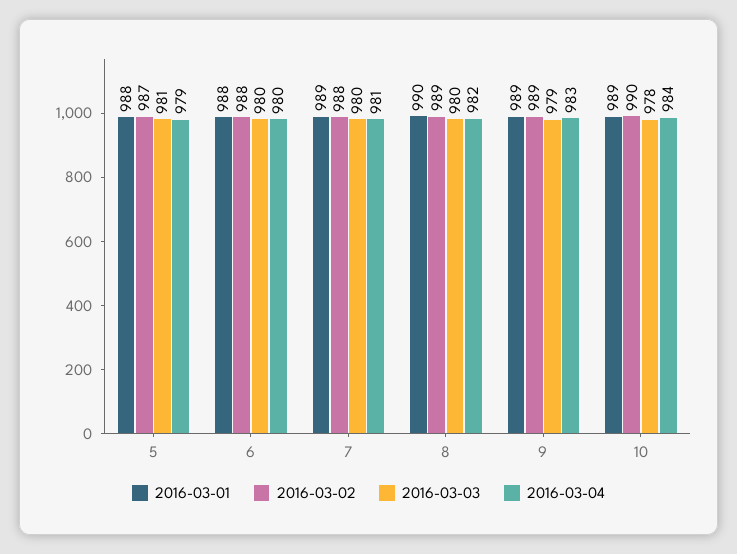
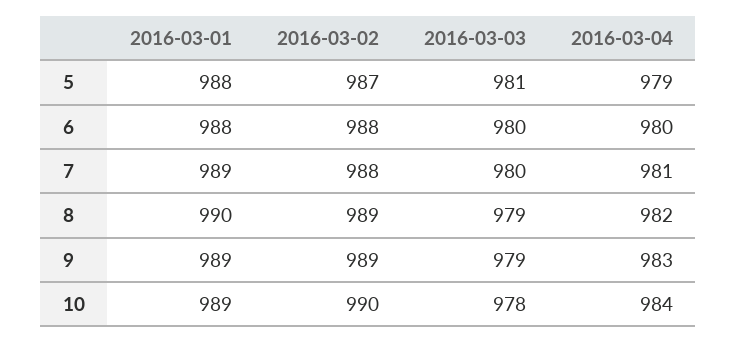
2016-03-03, 8: 980 -> 979

